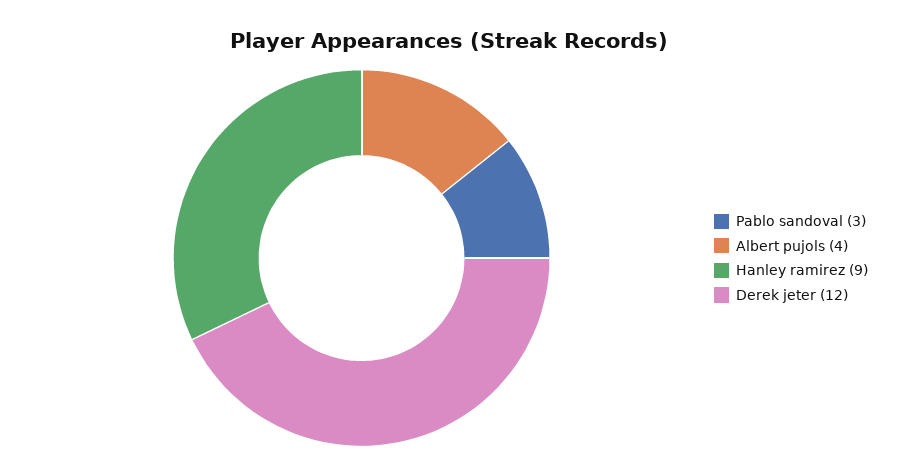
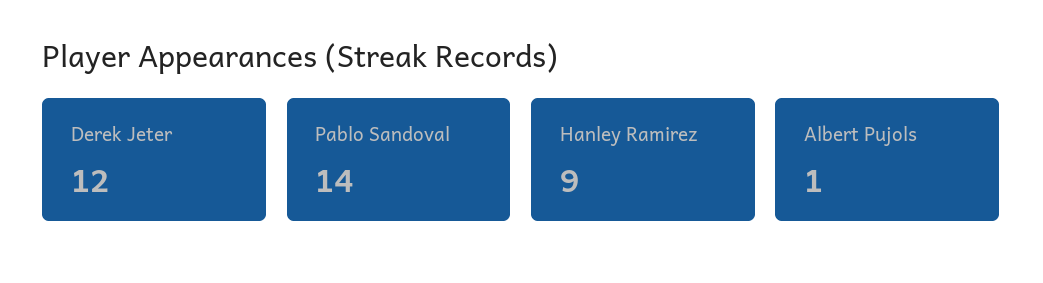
Pablo sandoval: 3 -> 14
Albert pujols: 4 -> 1

